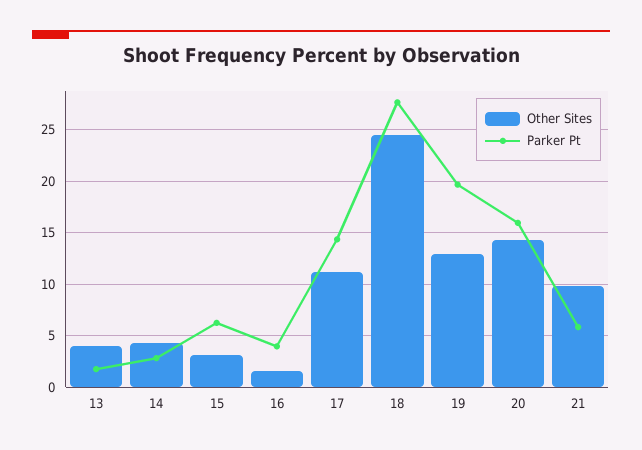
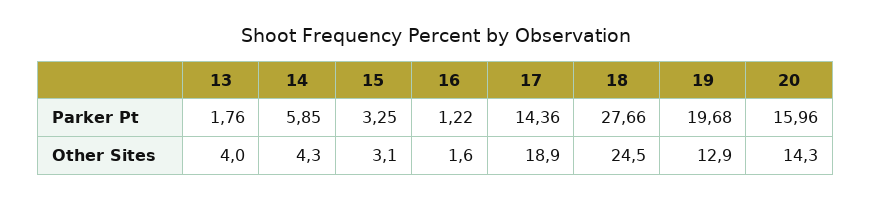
Parker Pt, 14: 3 -> 5.85
Parker Pt, 15: 6 -> 3.25
Parker Pt, 16: 4 -> 1.22
Other Sites, 17: 11 -> 18.9
Other Sites, 21: 10 -> none
Parker Pt, 21: 6 -> none

